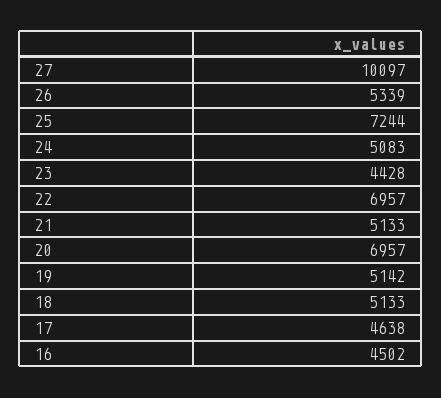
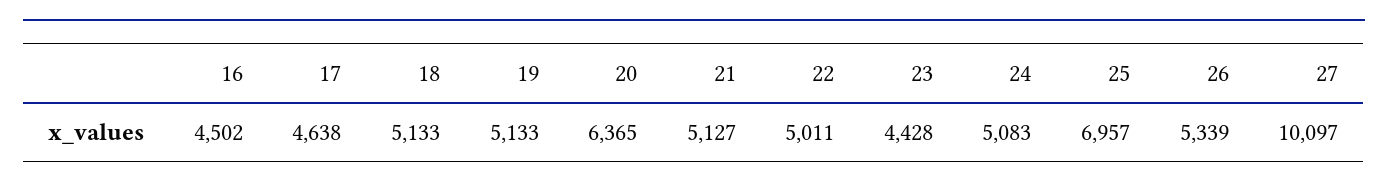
25: 7244 -> 6957
22: 6957 -> 5011
21: 5133 -> 5127
20: 6957 -> 6365
19: 5142 -> 5133

